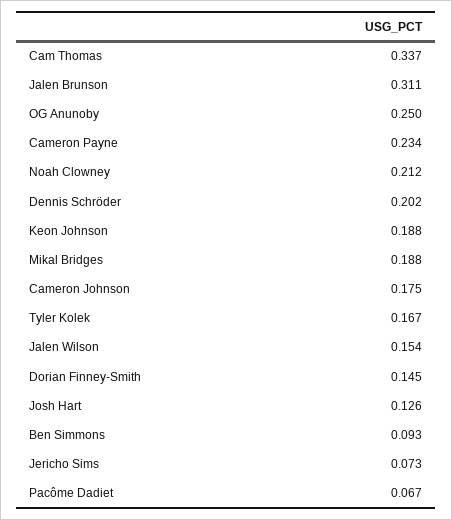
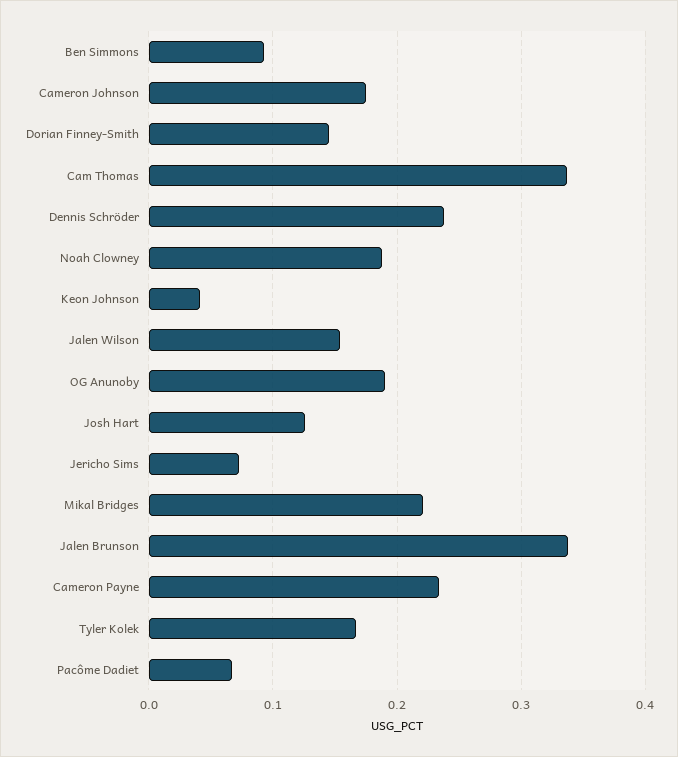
Jalen Brunson: 0.311 -> 0.34
OG Anunoby: 0.25 -> 0.19
Noah Clowney: 0.212 -> 0.19
Dennis Schröder: 0.202 -> 0.24
Keon Johnson: 0.188 -> 0.04
Mikal Bridges: 0.188 -> 0.22

